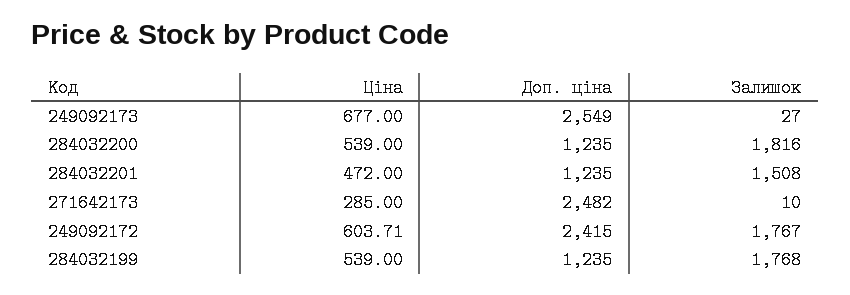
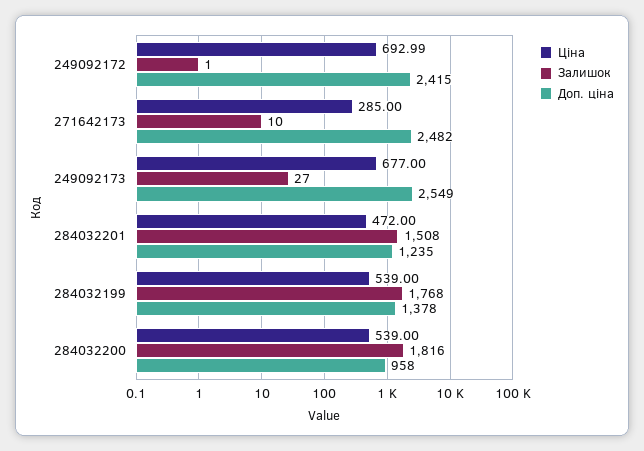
Доп. ціна, 284032200: 1235 -> 958
Ціна, 249092172: 603.71 -> 692.99
Залишок, 249092172: 1767 -> 1
Доп. ціна, 284032199: 1235 -> 1378

